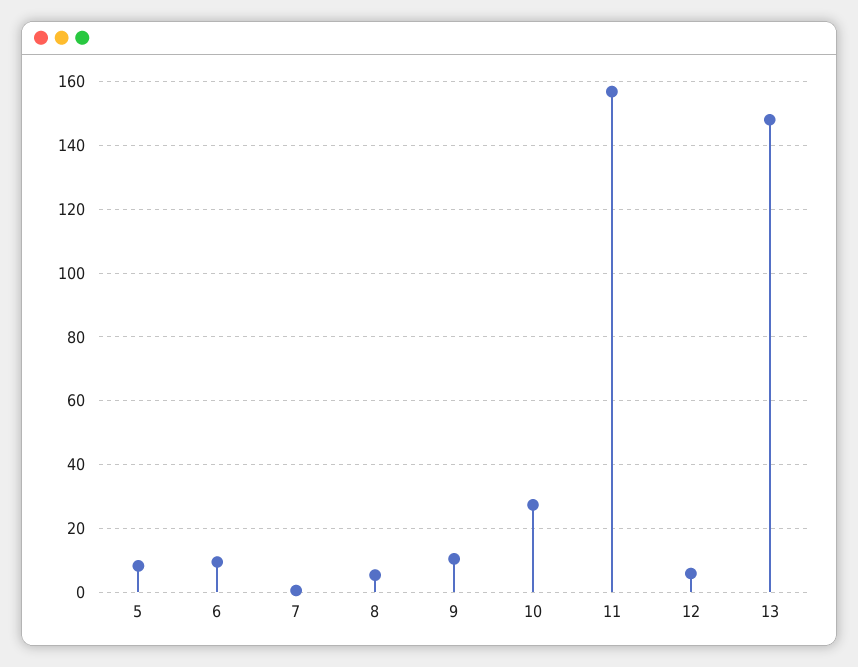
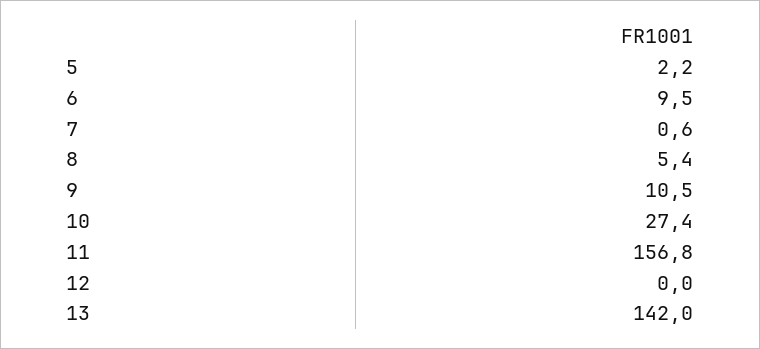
5: 8 -> 2.2
12: 6 -> 0
13: 148 -> 142

